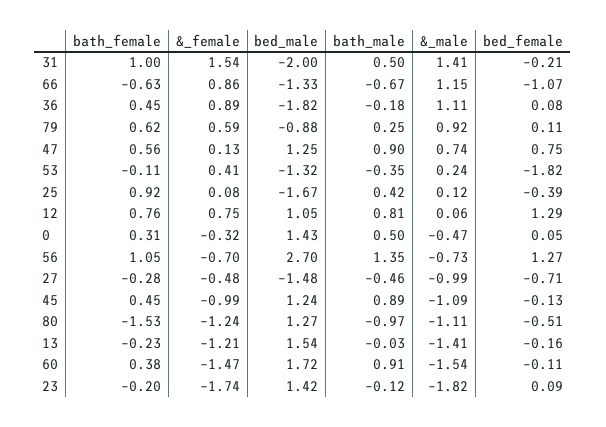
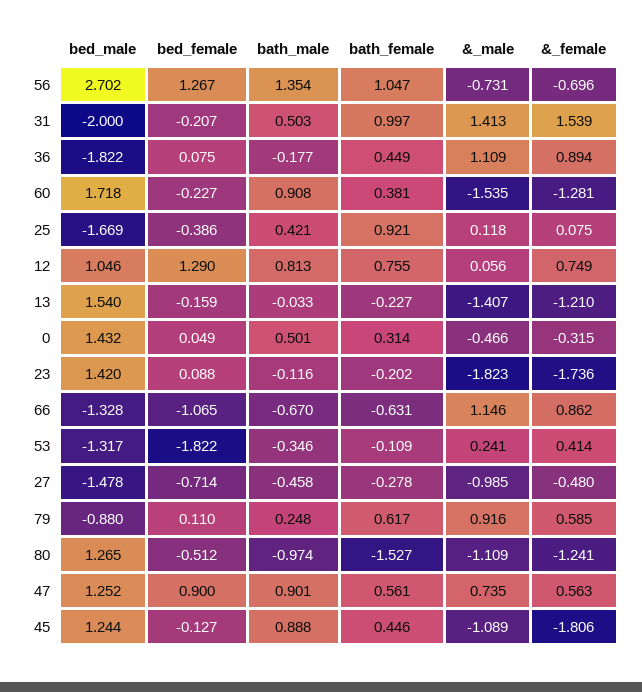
&_female, 47: 0.13 -> 0.563
bed_female, 47: 0.75 -> 0.9
&_female, 45: -0.99 -> -1.806
&_female, 60: -1.47 -> -1.281
bed_female, 60: -0.11 -> -0.227

